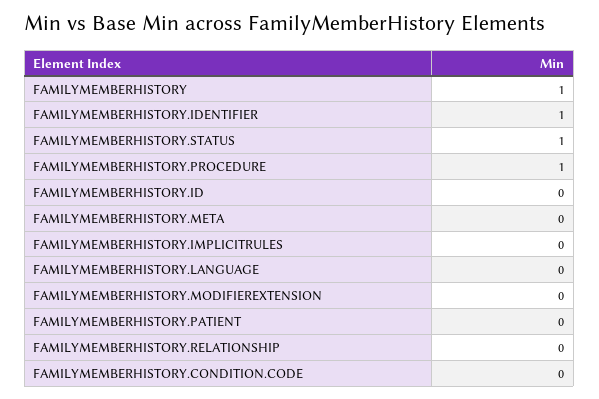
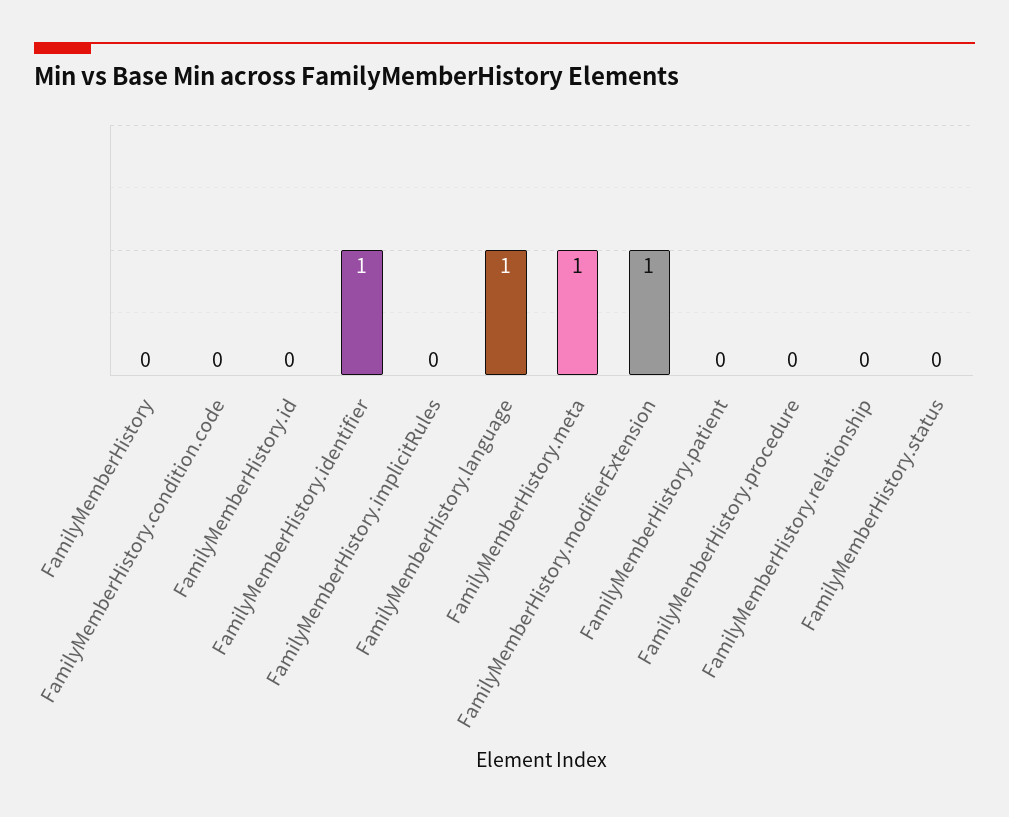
FAMILYMEMBERHISTORY: 1 -> 0
FAMILYMEMBERHISTORY.STATUS: 1 -> 0
FAMILYMEMBERHISTORY.PROCEDURE: 1 -> 0
FAMILYMEMBERHISTORY.META: 0 -> 1
FAMILYMEMBERHISTORY.LANGUAGE: 0 -> 1
FAMILYMEMBERHISTORY.MODIFIEREXTENSION: 0 -> 1

